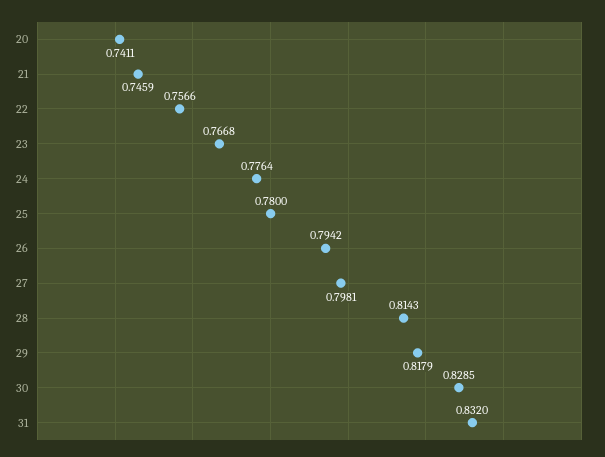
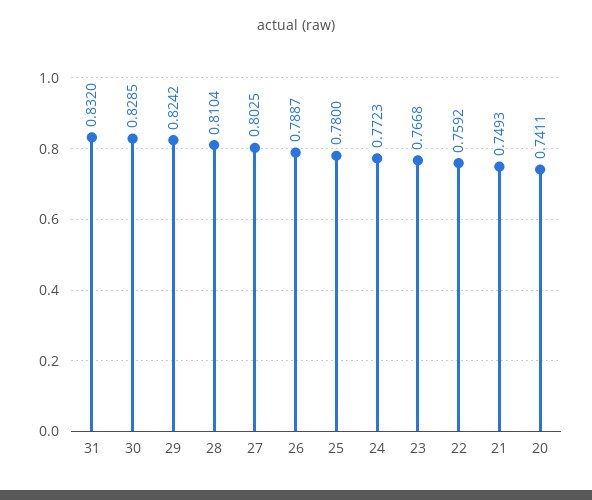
21: 0.7459 -> 0.7493
22: 0.7566 -> 0.7592
24: 0.7764 -> 0.7723
26: 0.7942 -> 0.7887
27: 0.7981 -> 0.8025
28: 0.8143 -> 0.8104
29: 0.8179 -> 0.8242

